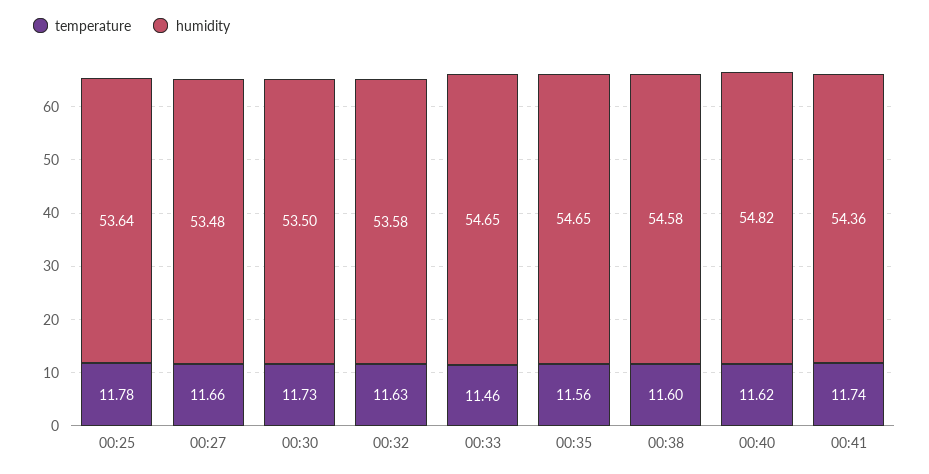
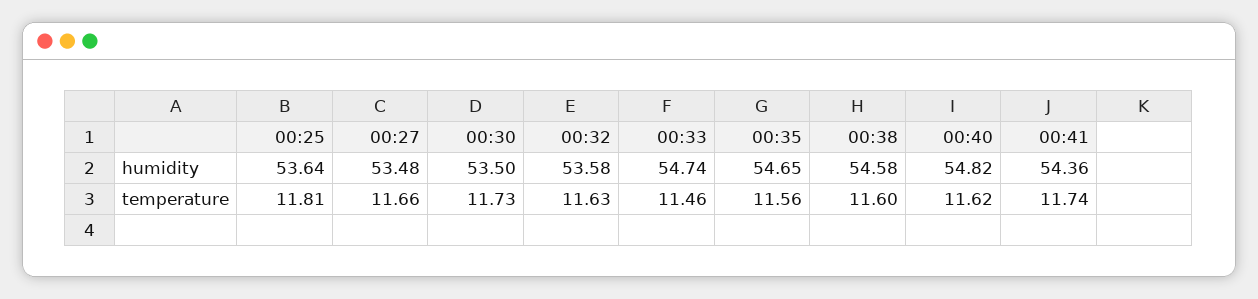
temperature, 00:25: 11.78 -> 11.81
humidity, 00:33: 54.65 -> 54.74

